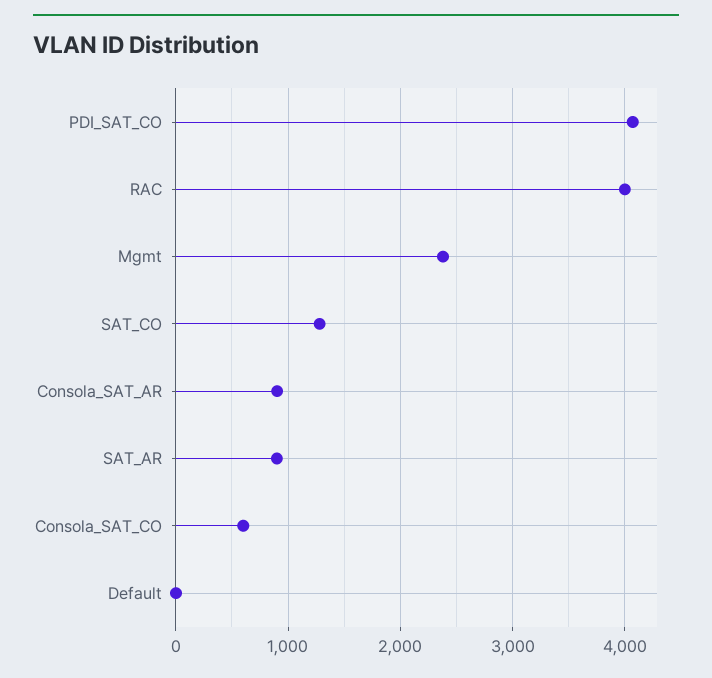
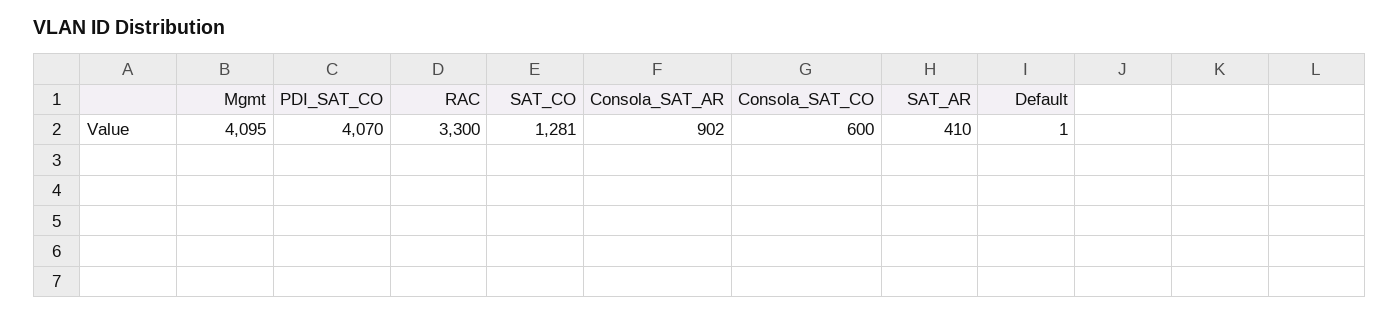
RAC: 4000 -> 3300
Mgmt: 2400 -> 4095
SAT_AR: 900 -> 410

